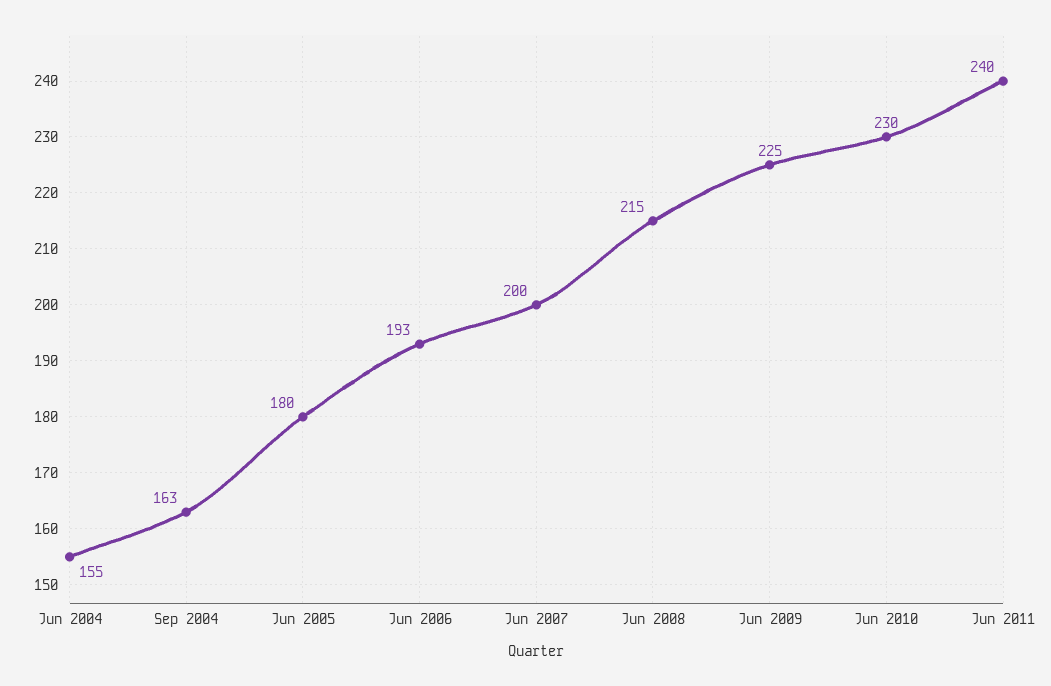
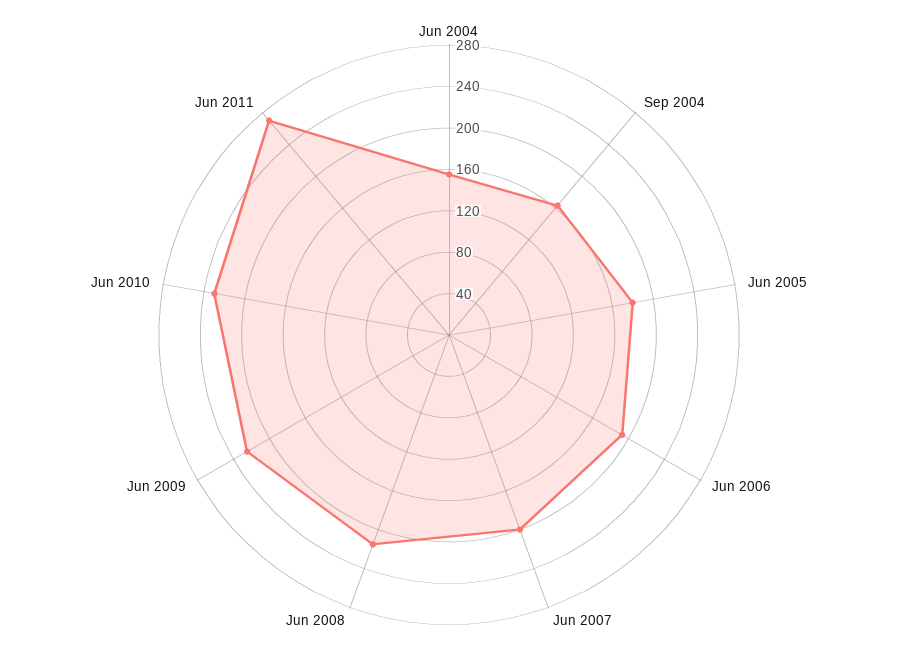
Jun 2011: 240 -> 270

